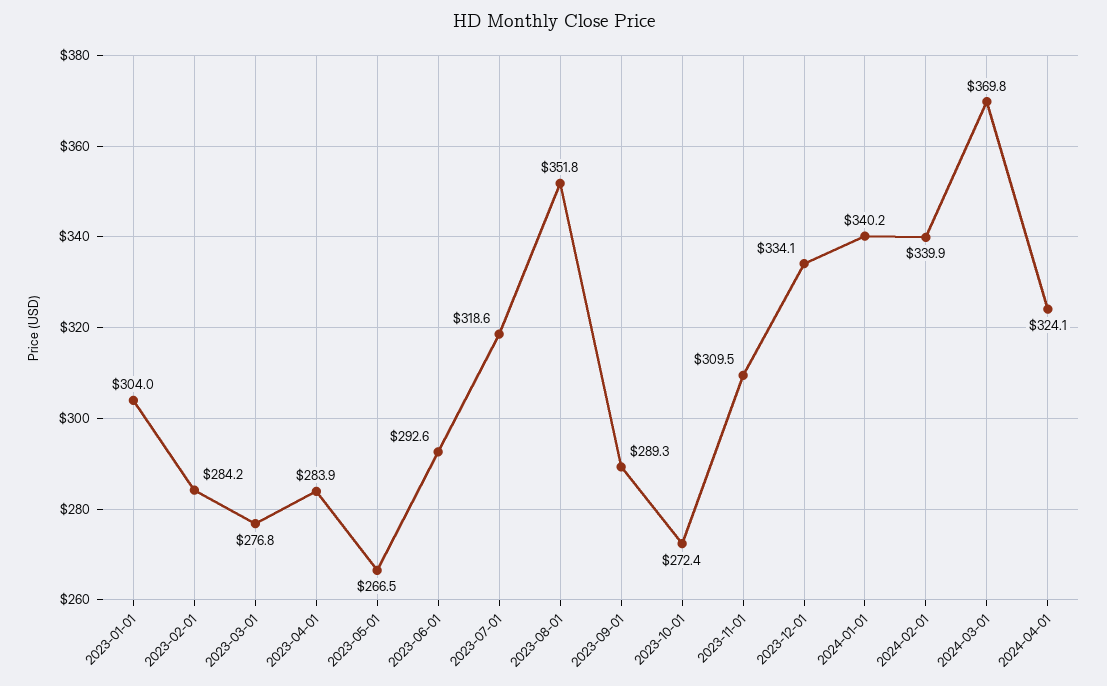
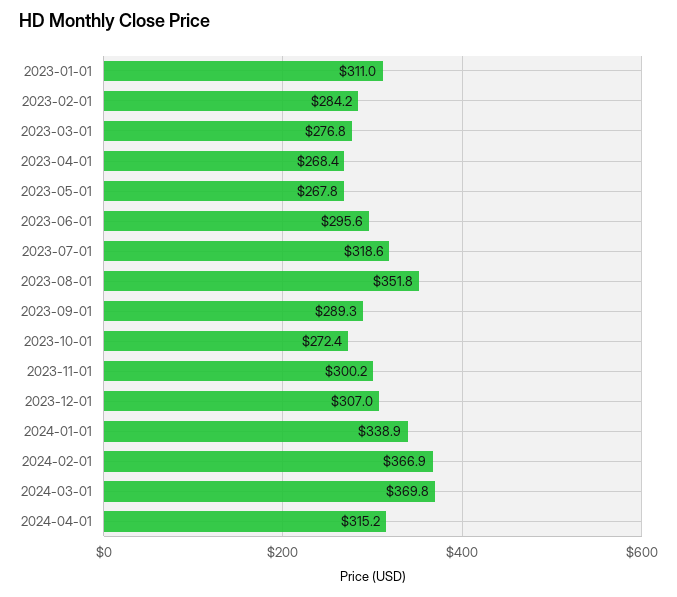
2023-01-01: 304 -> 311
2023-04-01: 283.9 -> 268.4
2023-05-01: 266.5 -> 267.8
2023-06-01: 292.6 -> 295.6
2023-11-01: 309.5 -> 300.2
2023-12-01: 334.1 -> 307
2024-01-01: 340.2 -> 338.9
2024-02-01: 339.9 -> 366.9
2024-04-01: 324.1 -> 315.2

